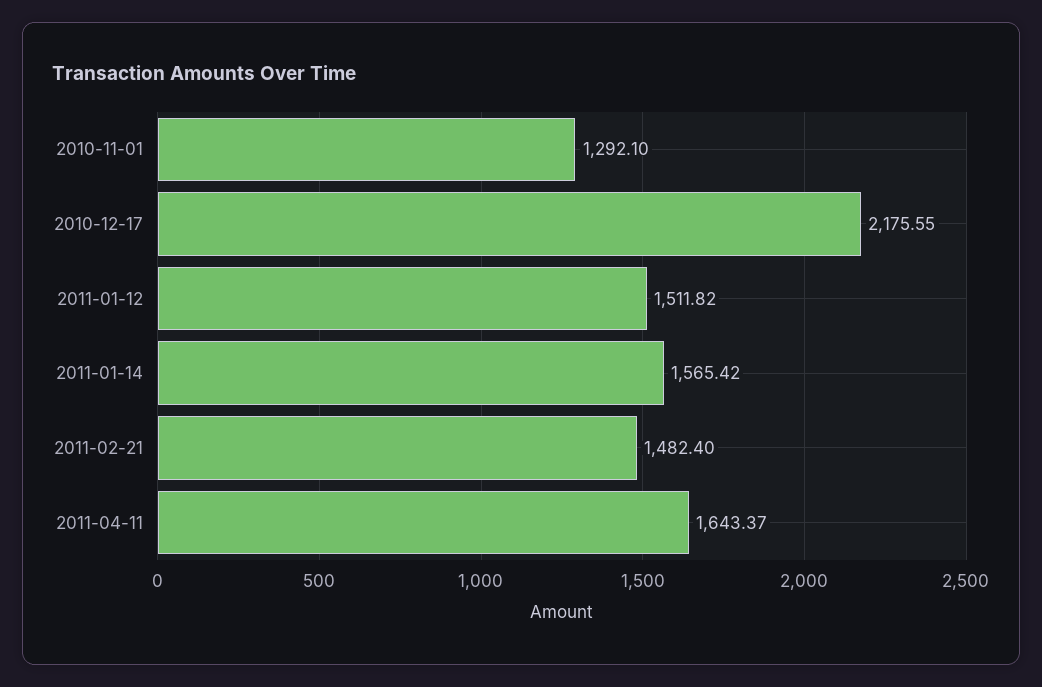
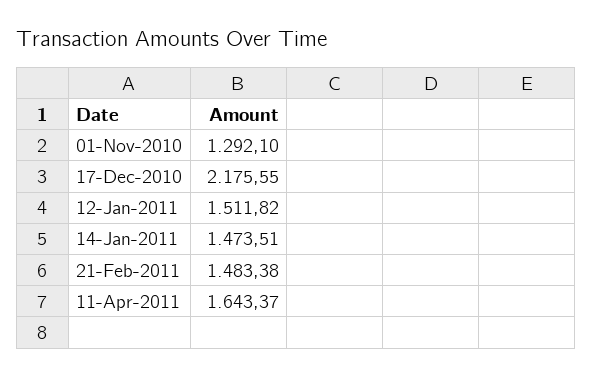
2011-01-14: 1565.42 -> 1473.51
2011-02-21: 1482.4 -> 1483.38

